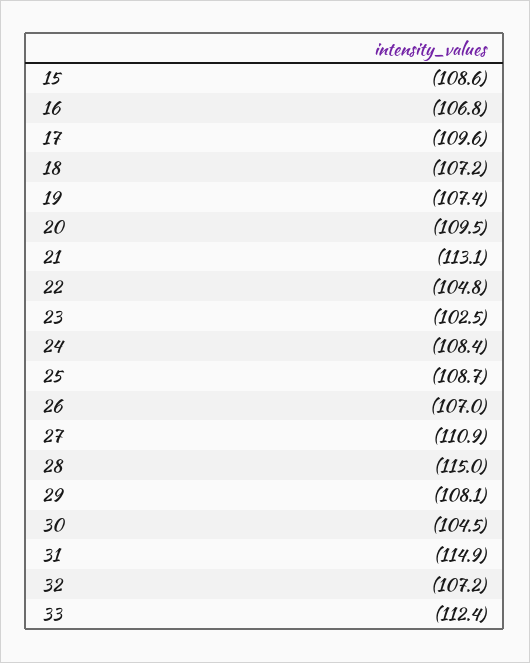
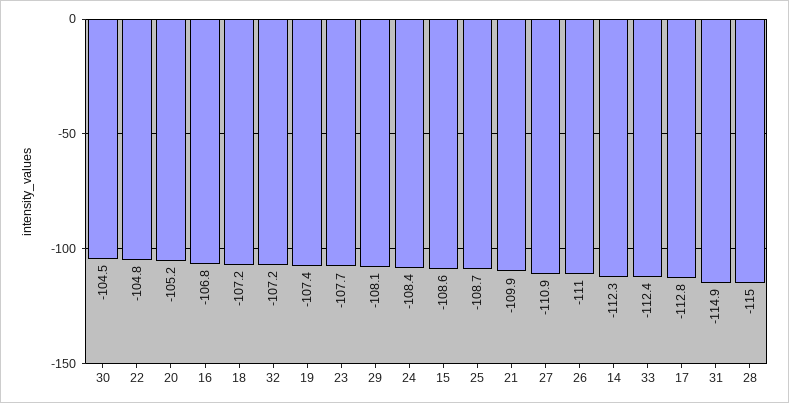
17: -109.6 -> -112.8
20: -109.5 -> -105.2
21: -113.1 -> -109.9
23: -102.5 -> -107.7
26: -107 -> -111
14: none -> -112.3

